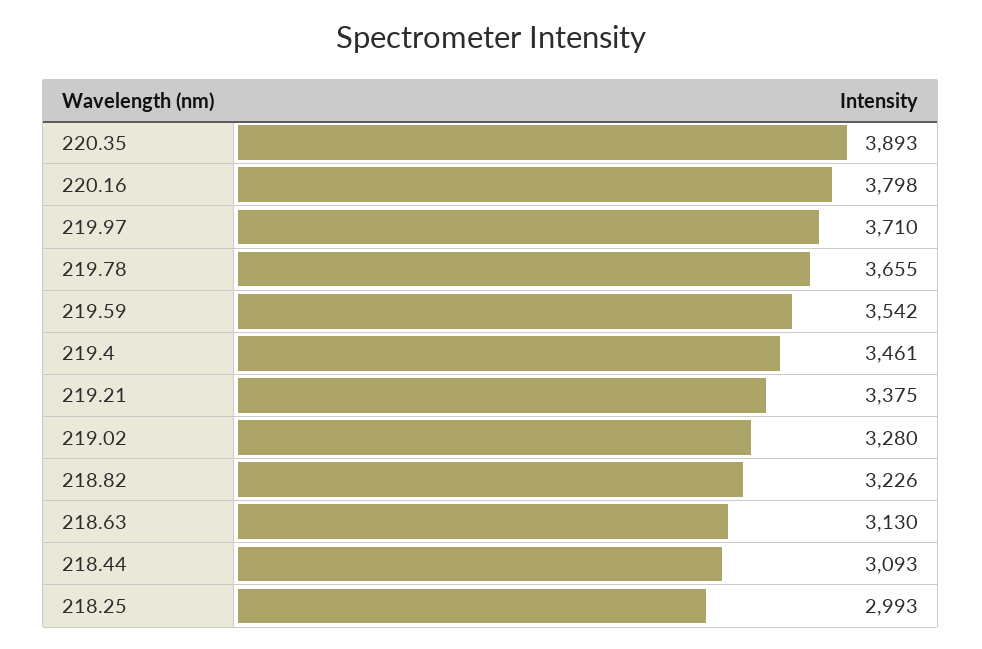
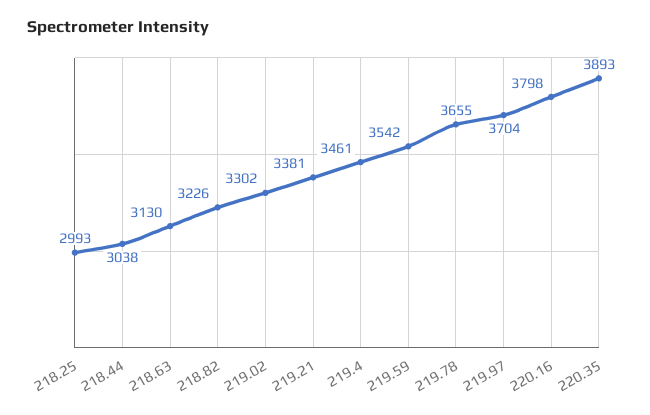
219.97: 3710 -> 3704
219.21: 3375 -> 3381
219.02: 3280 -> 3302
218.44: 3093 -> 3038

